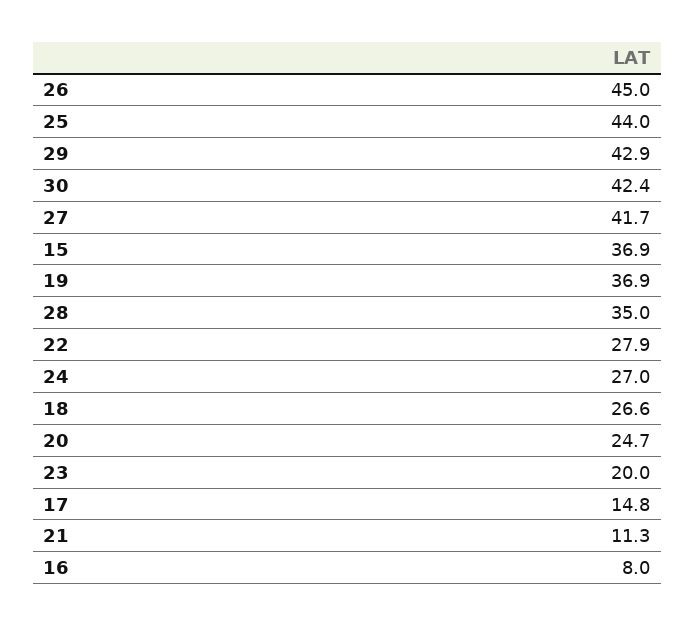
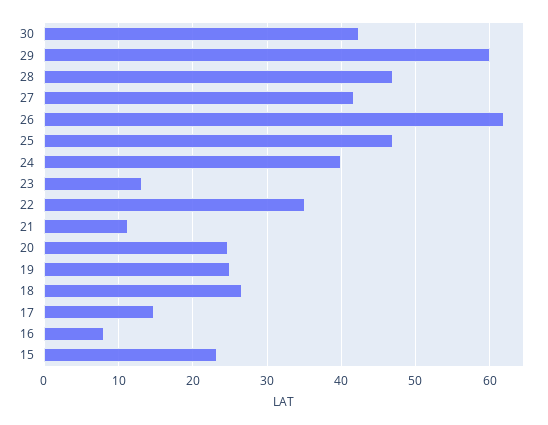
26: 45 -> 62
25: 44 -> 47
29: 42.9 -> 60
15: 36.9 -> 23
19: 36.9 -> 25
28: 35 -> 47
22: 27.9 -> 35
24: 27 -> 40
23: 20 -> 13

